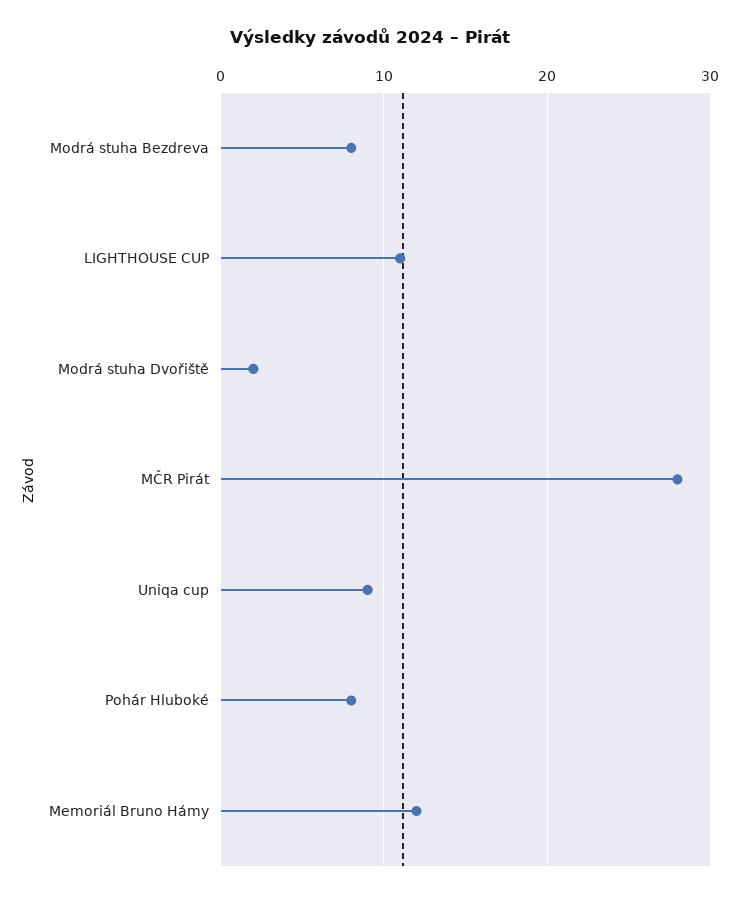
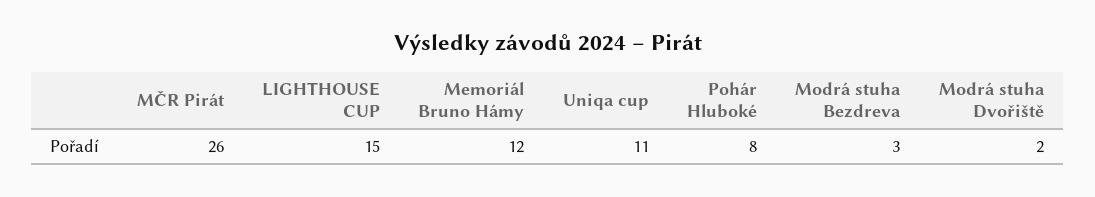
Modrá stuha Bezdreva: 8 -> 3
LIGHTHOUSE CUP: 11 -> 15
MČR Pirát: 28 -> 26
Uniqa cup: 9 -> 11

